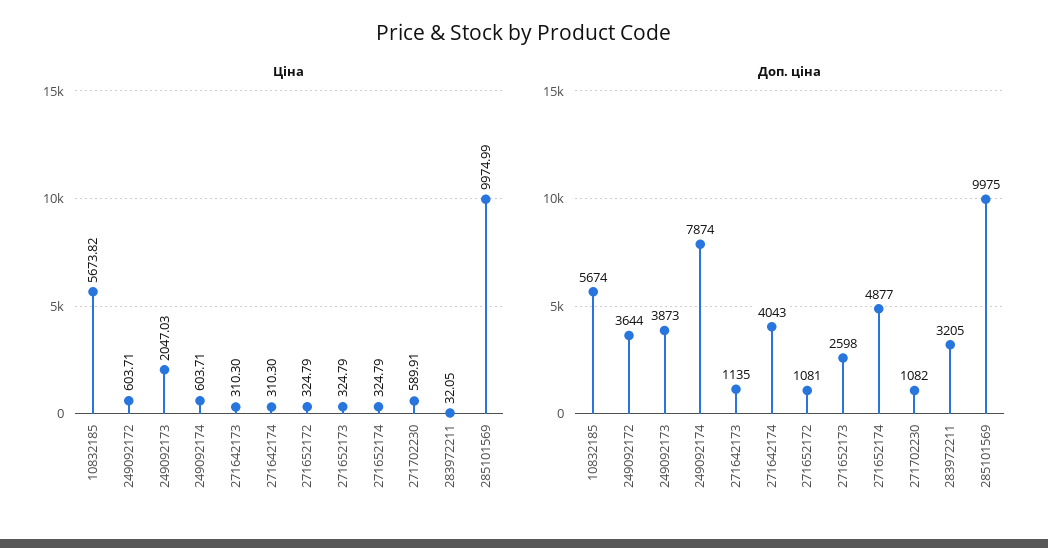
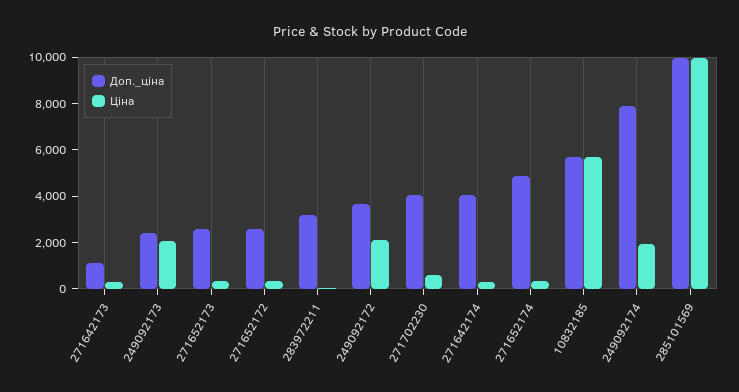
Ціна, 249092172: 603.71 -> 2000
Ціна, 249092174: 603.71 -> 2000
Доп. ціна, 249092173: 3873 -> 2500
Доп. ціна, 271652172: 1081 -> 2500
Доп. ціна, 271702230: 1082 -> 4000

